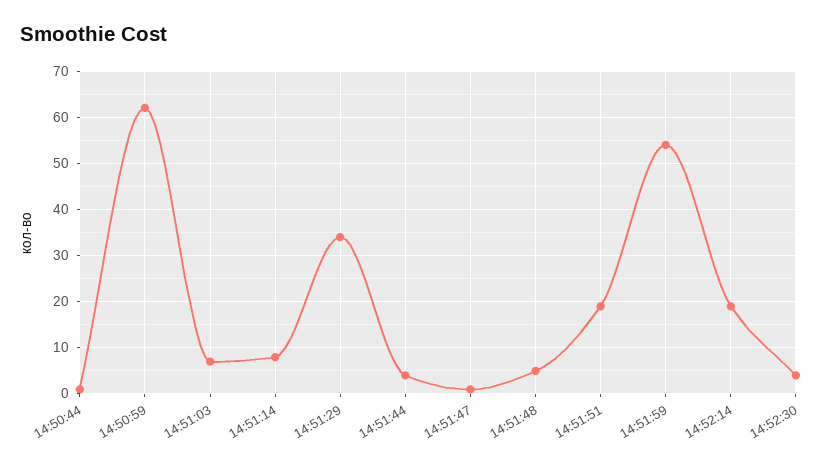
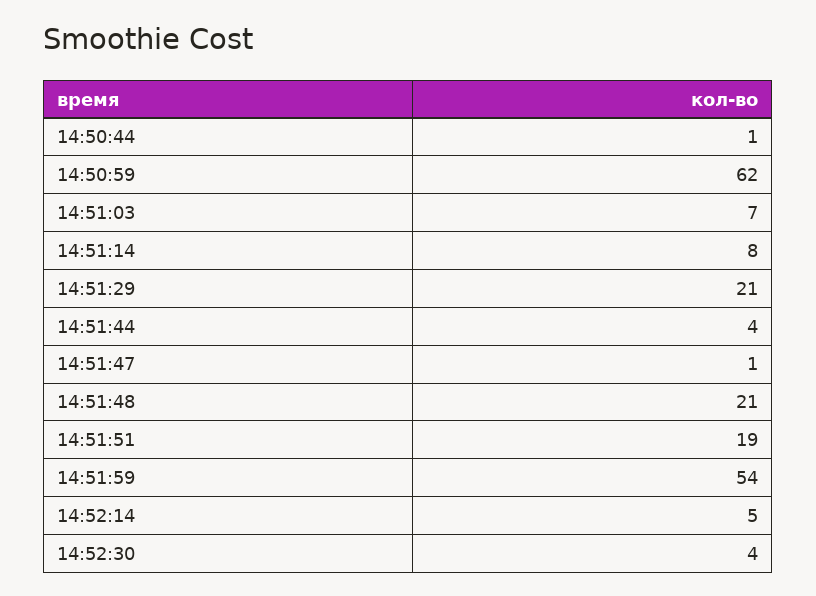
14:51:29: 35 -> 21
14:51:48: 5 -> 21
14:52:14: 20 -> 5

